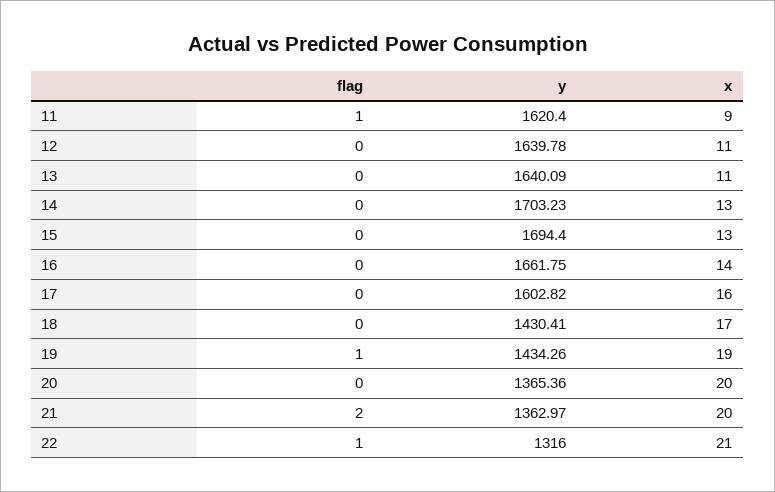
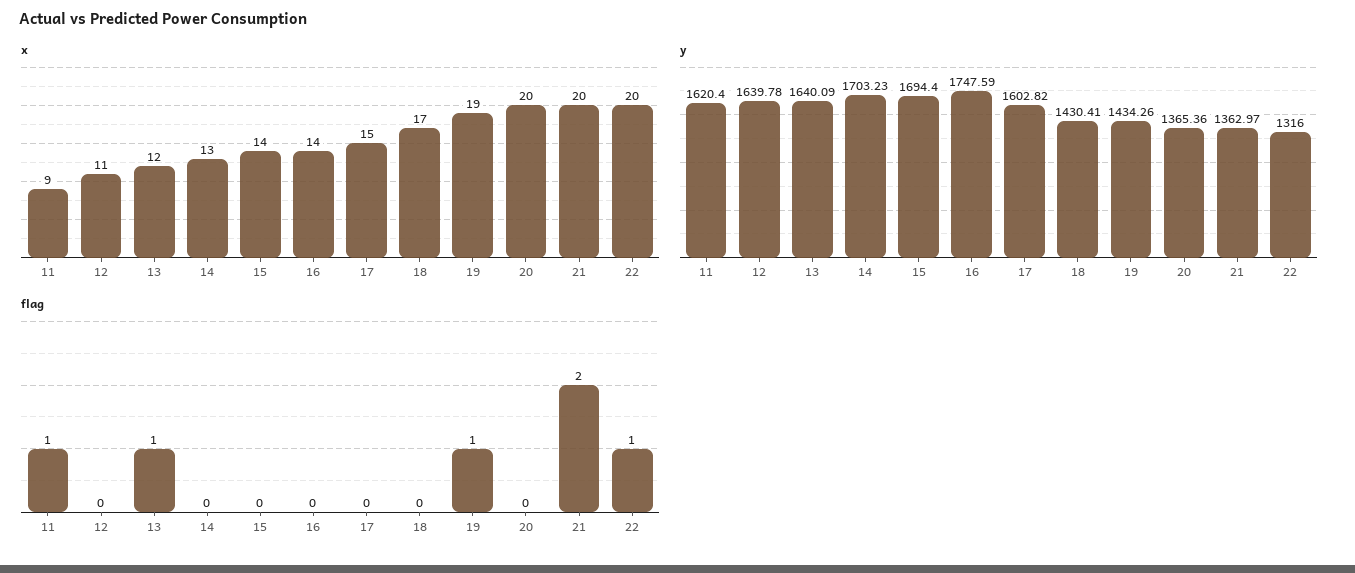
flag, 13: 0 -> 1
x, 13: 11 -> 12
x, 15: 13 -> 14
y, 16: 1661.75 -> 1747.59
x, 17: 16 -> 15
x, 22: 21 -> 20

